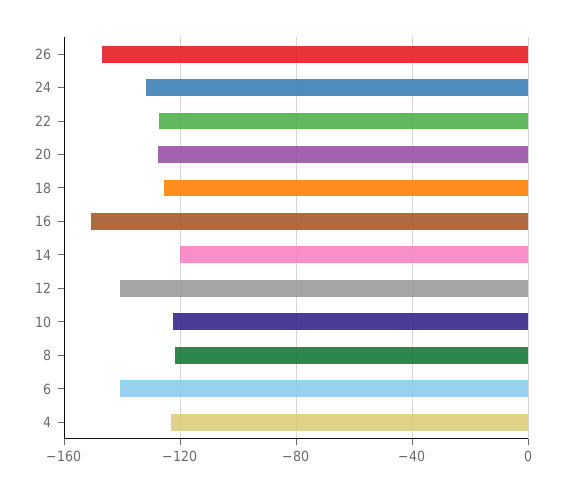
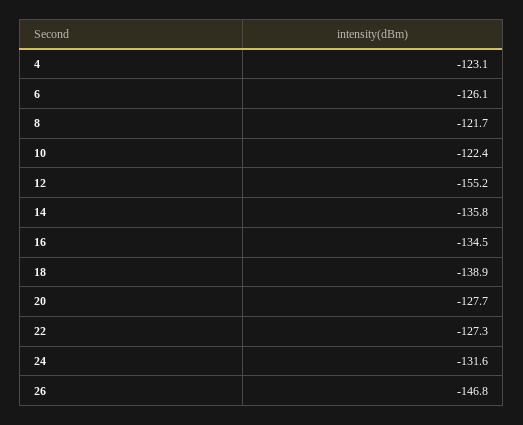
18: -125 -> -138.9
16: -150 -> -134.5
14: -120 -> -135.8
12: -140 -> -155.2
6: -140 -> -126.1

